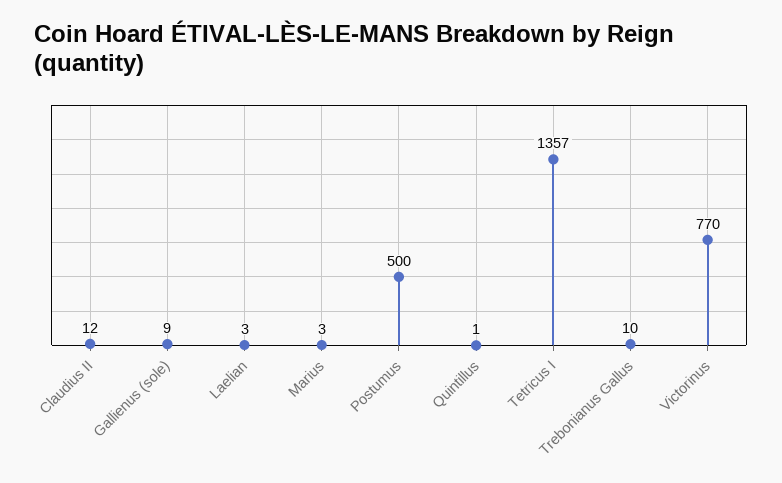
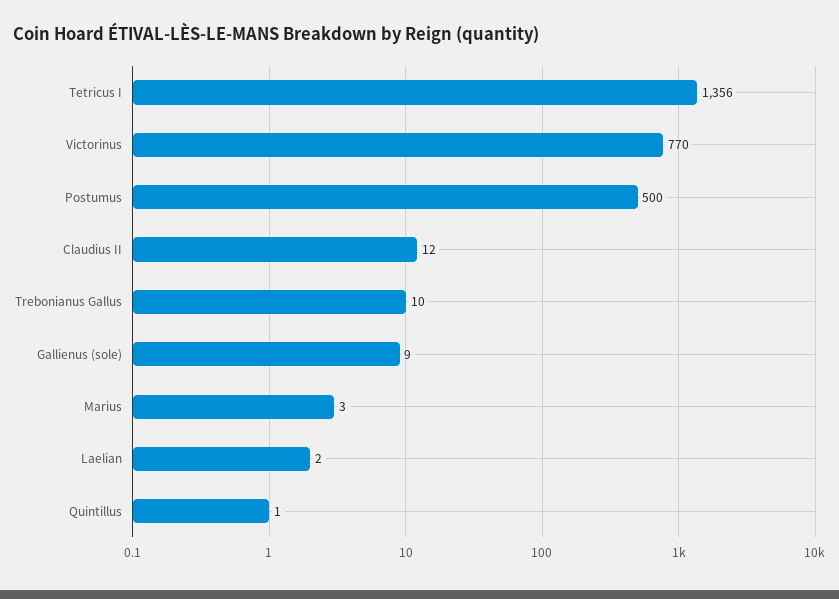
Laelian: 3 -> 2
Tetricus I: 1357 -> 1356

